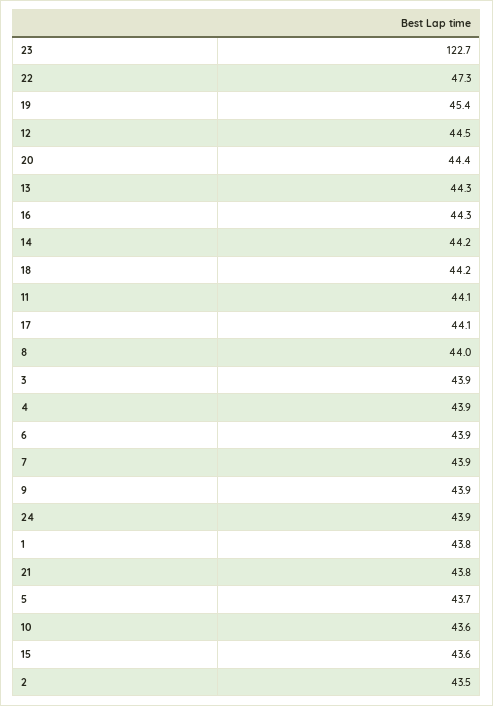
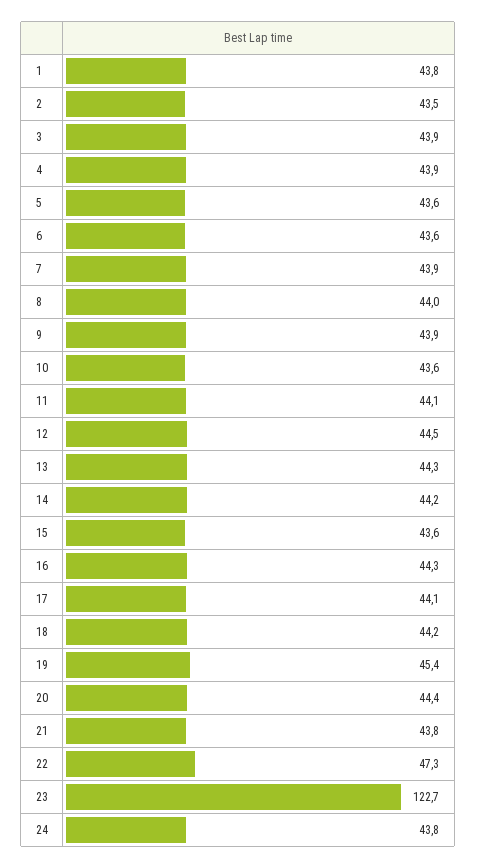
6: 43.9 -> 43.6
24: 43.9 -> 43.8
5: 43.7 -> 43.6

